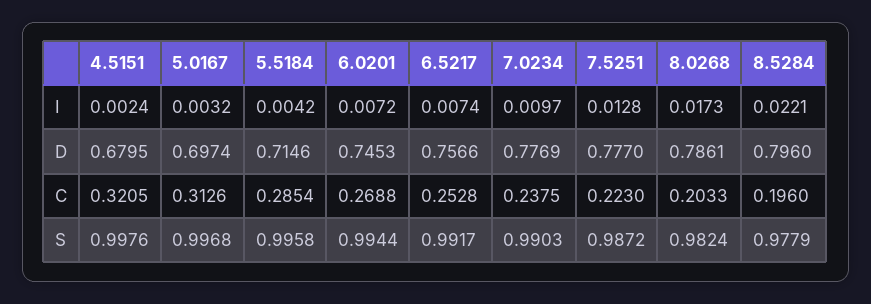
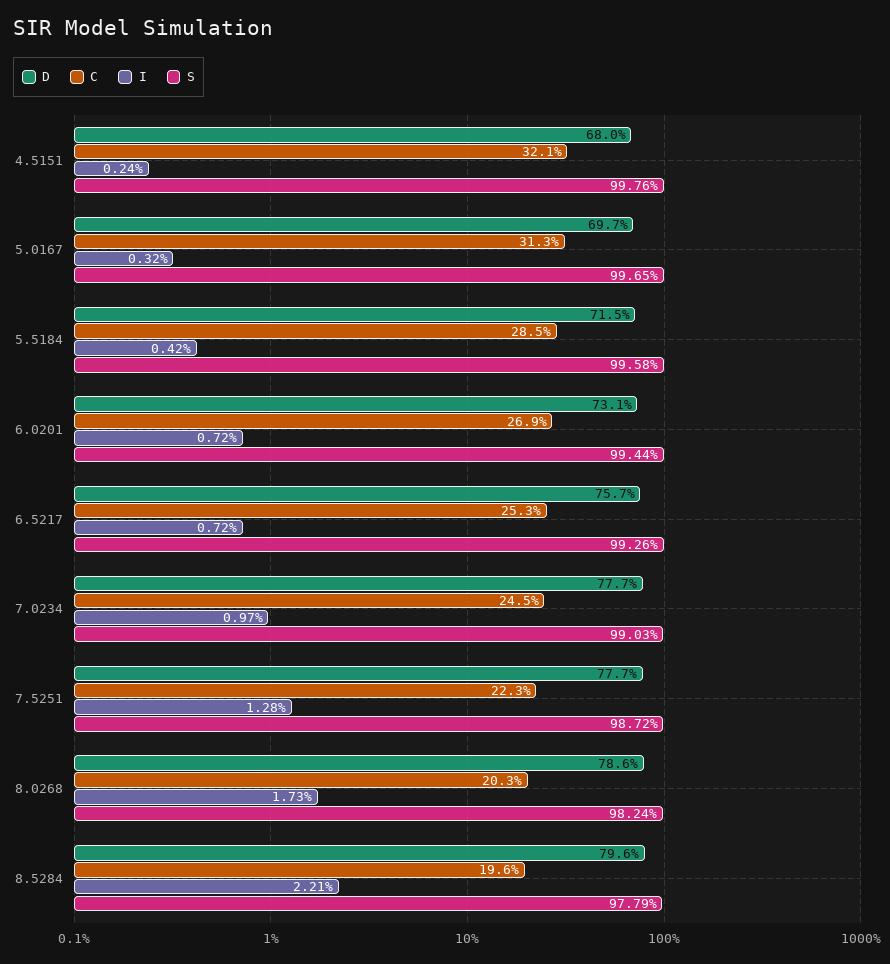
I, 6.5217: 0.0074 -> 0.0072
D, 6.0201: 0.7453 -> 0.731
C, 7.0234: 0.2375 -> 0.245
S, 5.0167: 0.9968 -> 0.9965
S, 6.5217: 0.9917 -> 0.9926

